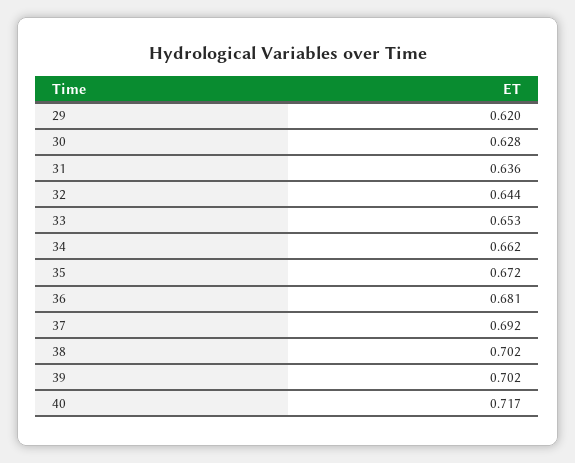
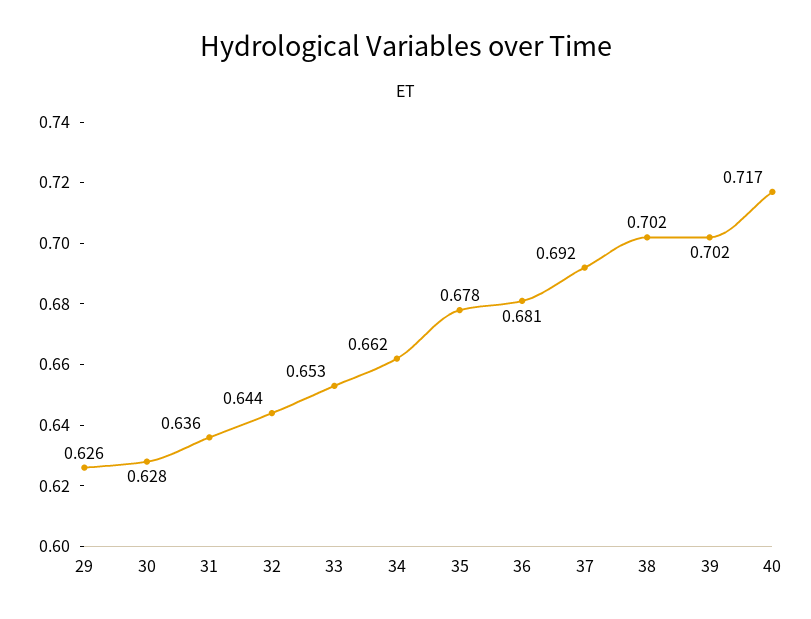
29: 0.62 -> 0.626
35: 0.672 -> 0.678

